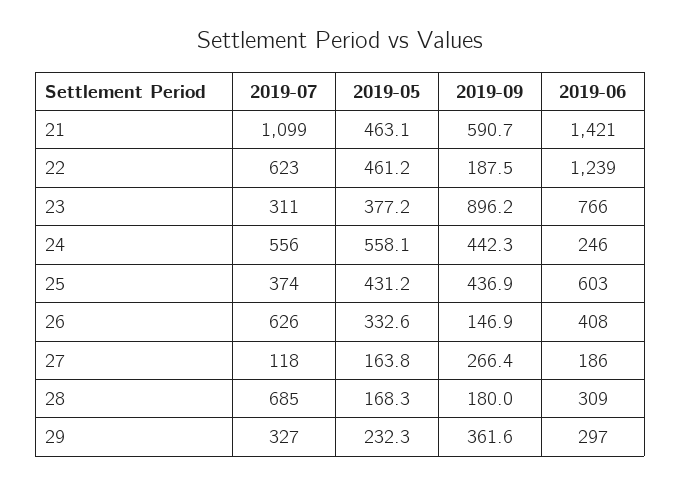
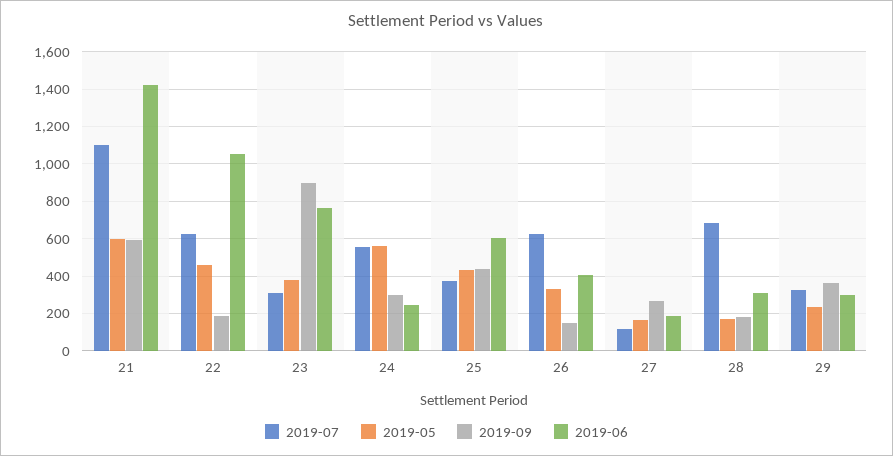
2019-05, 21: 463.1 -> 600
2019-06, 22: 1239 -> 1050
2019-09, 24: 442.3 -> 300

